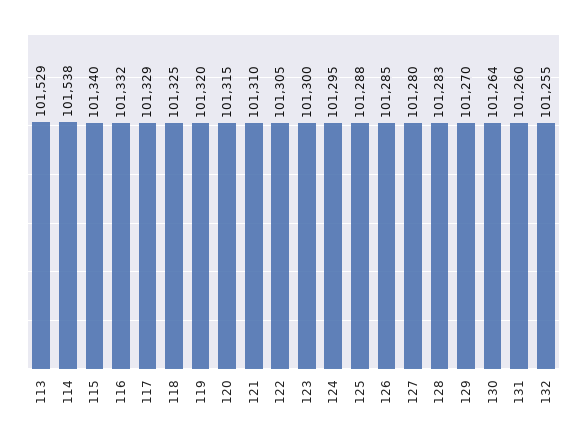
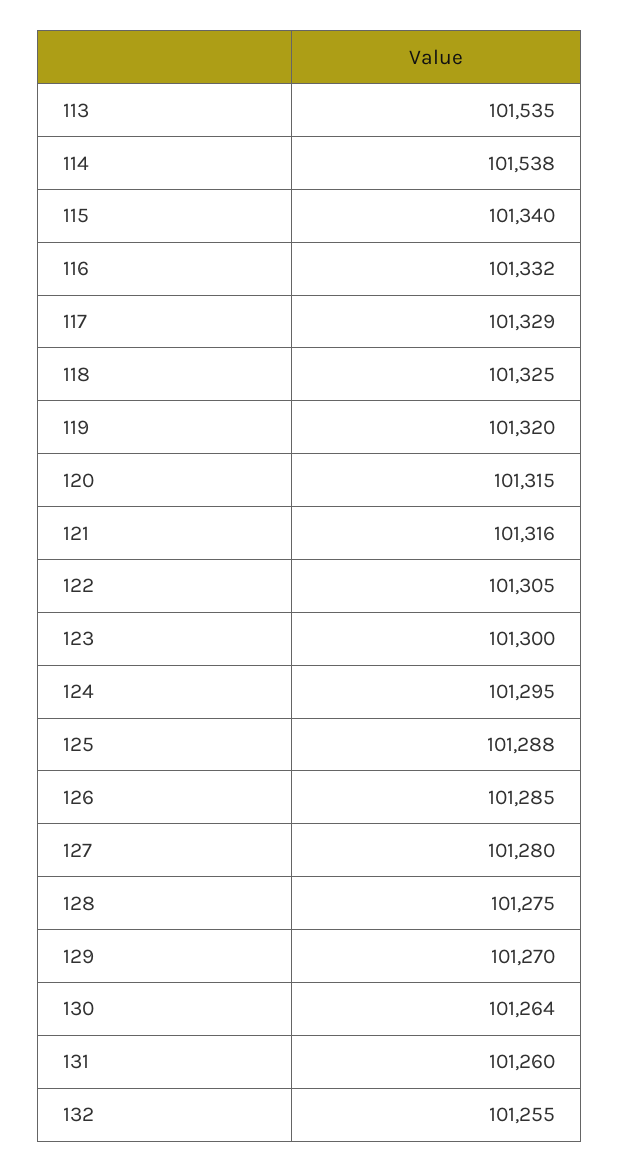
113: 101529 -> 101535
121: 101310 -> 101316
128: 101283 -> 101275

